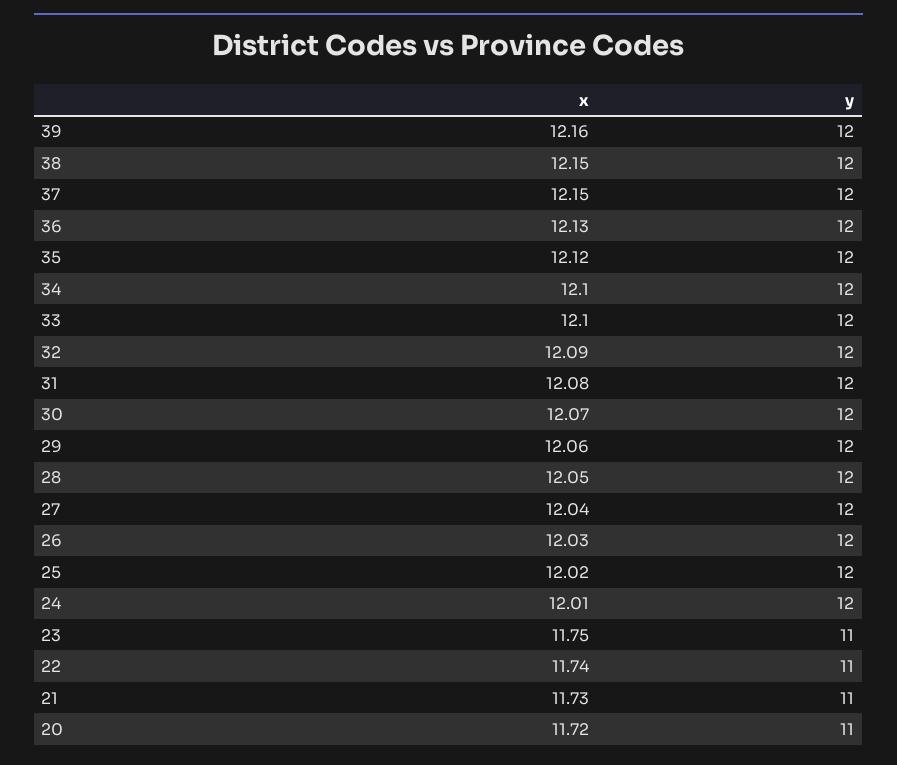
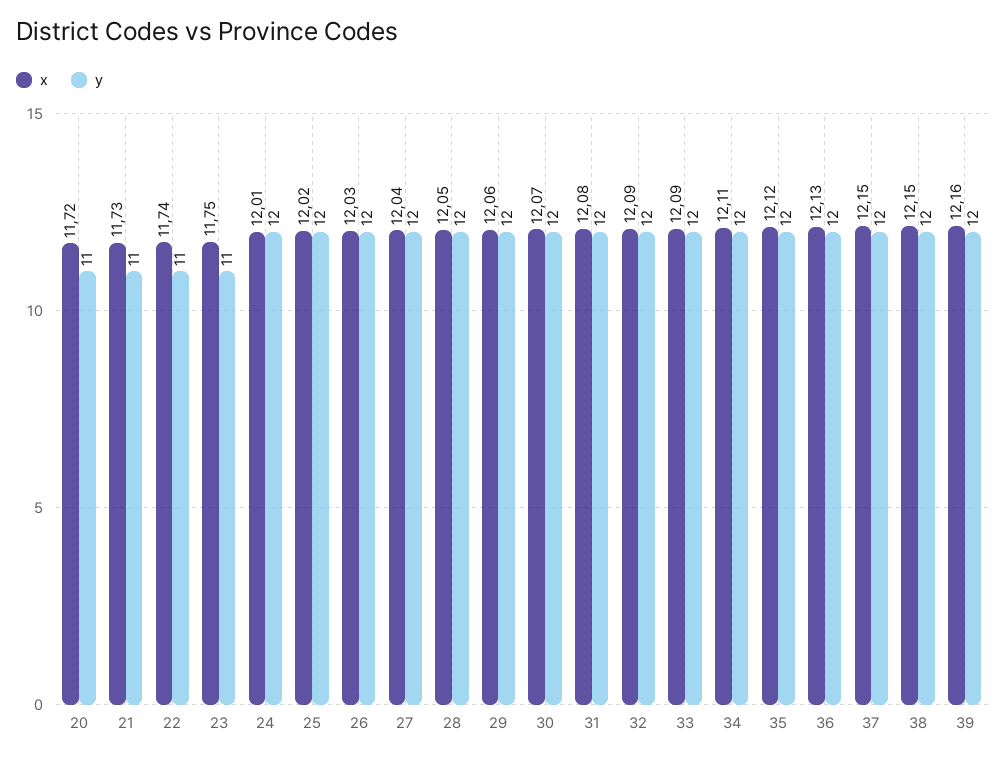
x, 34: 12.1 -> 12.11
x, 33: 12.1 -> 12.09

